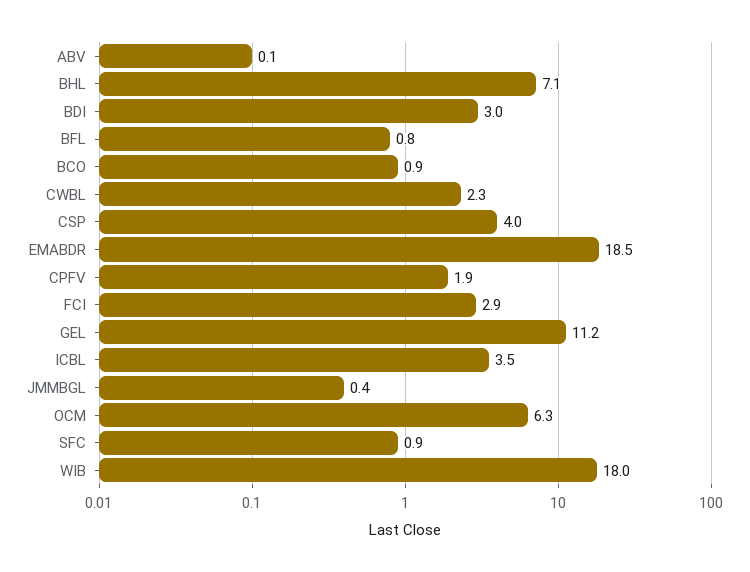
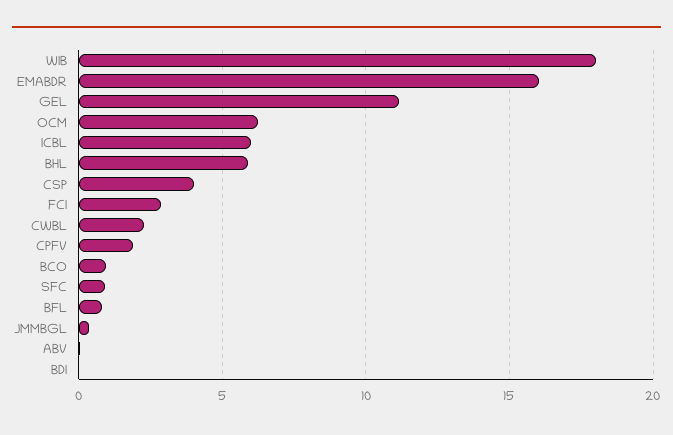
BHL: 7.1 -> 6
BDI: 3 -> 0
EMABDR: 18.5 -> 16
ICBL: 3.5 -> 6

